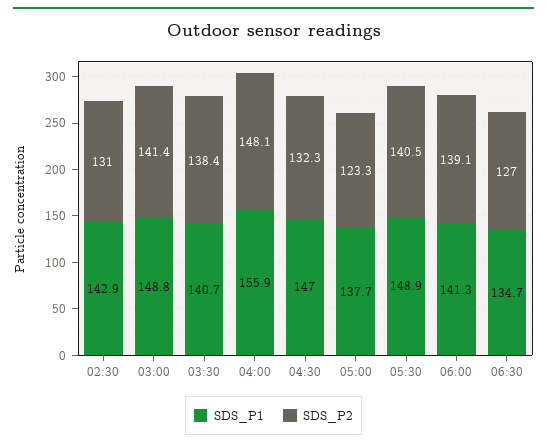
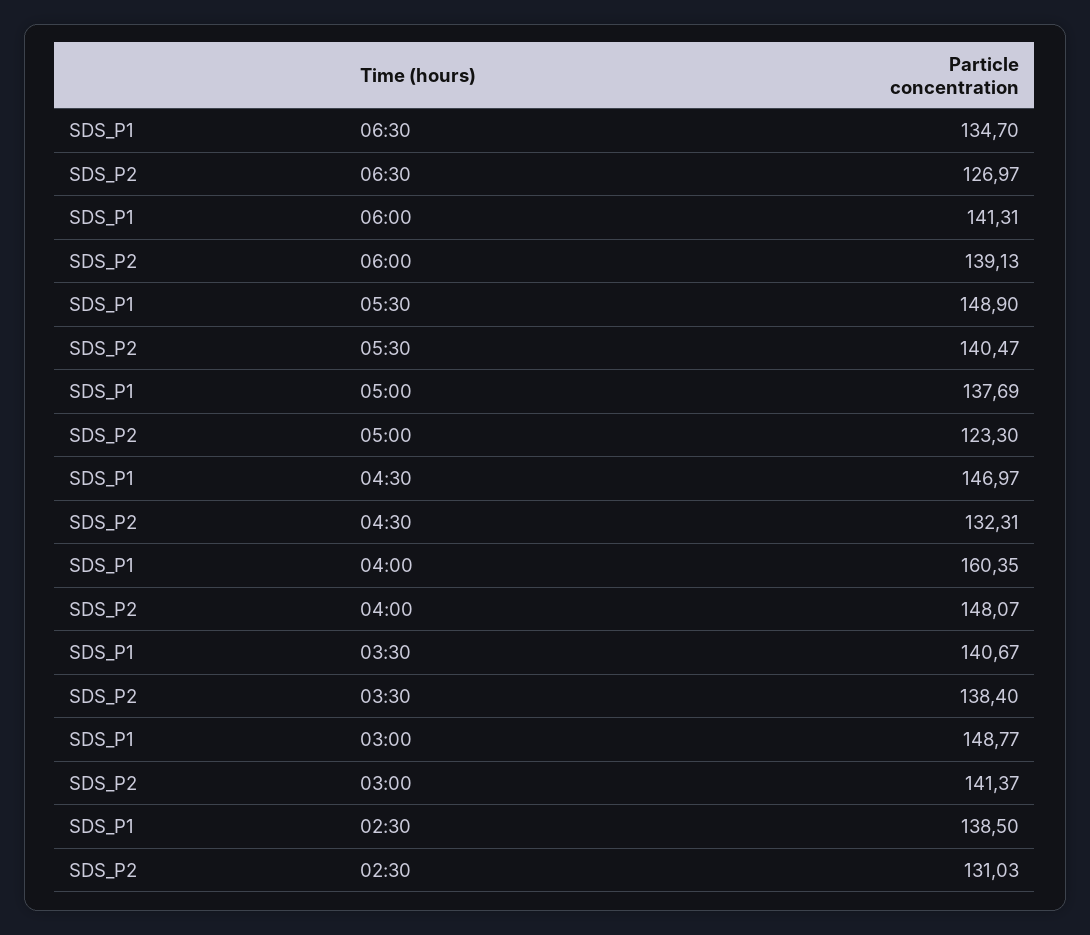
SDS_P1, 02:30: 142.9 -> 138.5
SDS_P1, 04:00: 155.9 -> 160.35

